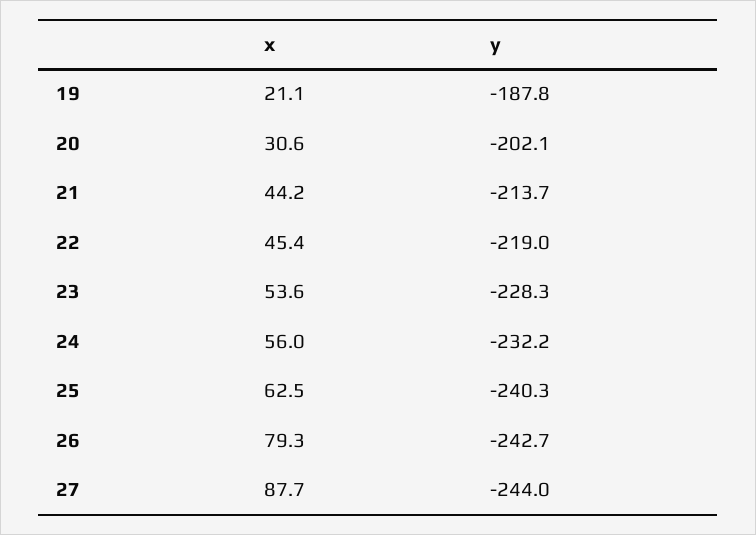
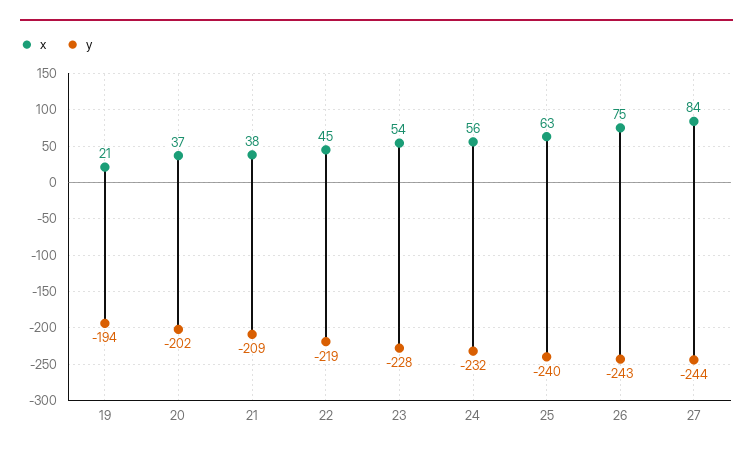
y, 19: -187.8 -> -194
x, 20: 30.6 -> 37
x, 21: 44.2 -> 38
y, 21: -213.7 -> -209
x, 26: 79.3 -> 75
x, 27: 87.7 -> 84

